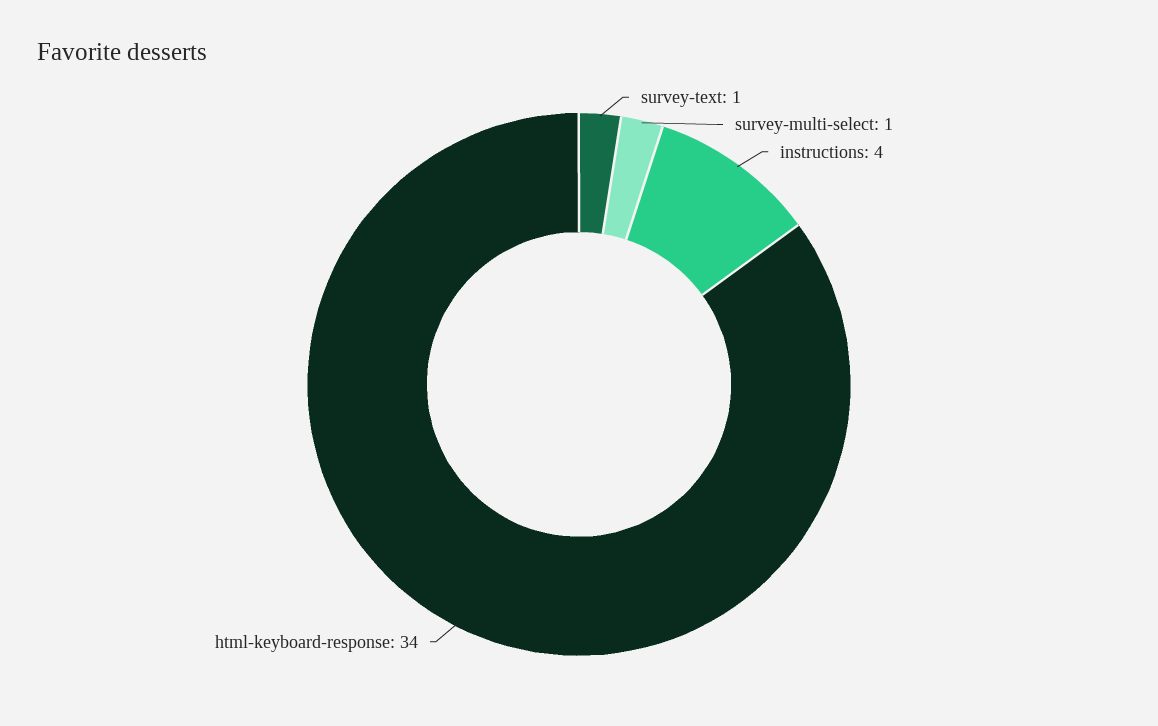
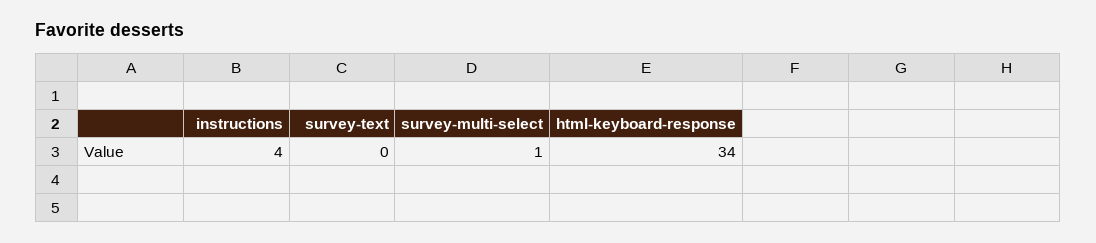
survey-text: 1 -> 0

